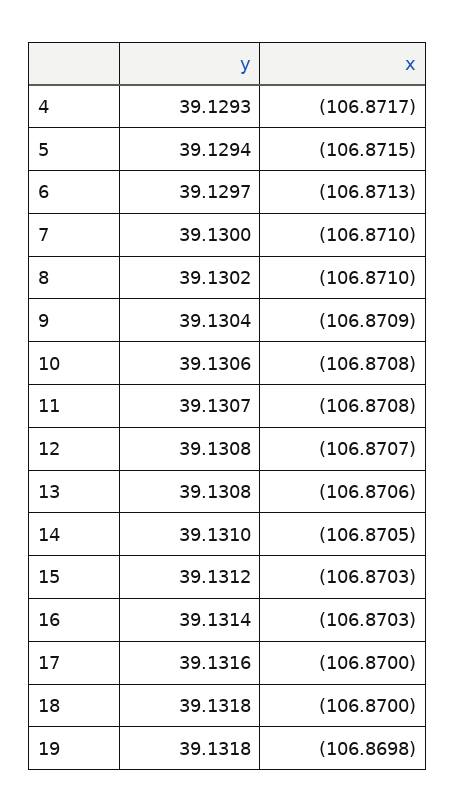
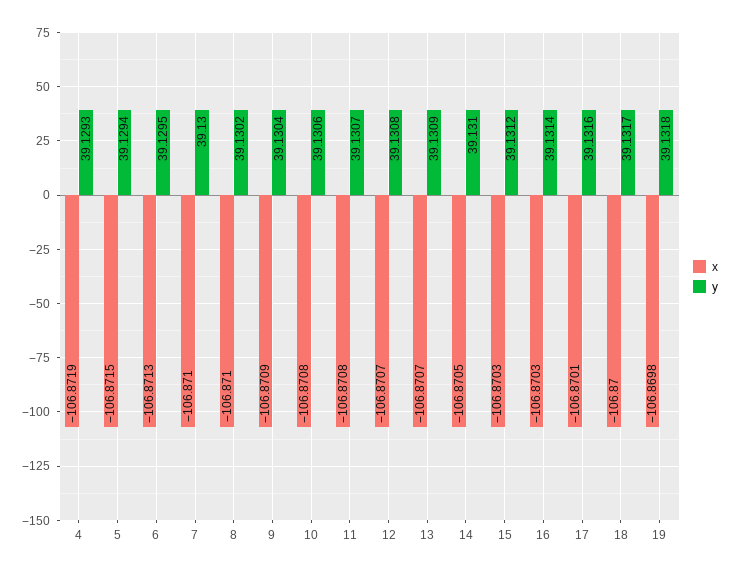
x, 4: -106.8717 -> -106.8719
y, 6: 39.1297 -> 39.1295
y, 13: 39.1308 -> 39.1309
x, 13: -106.8706 -> -106.8707
x, 17: -106.87 -> -106.8701
y, 18: 39.1318 -> 39.1317

